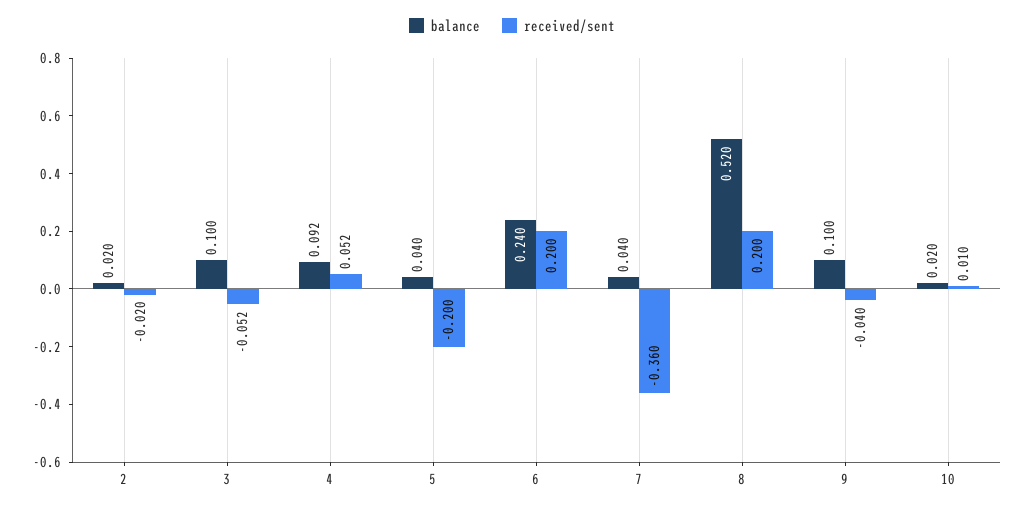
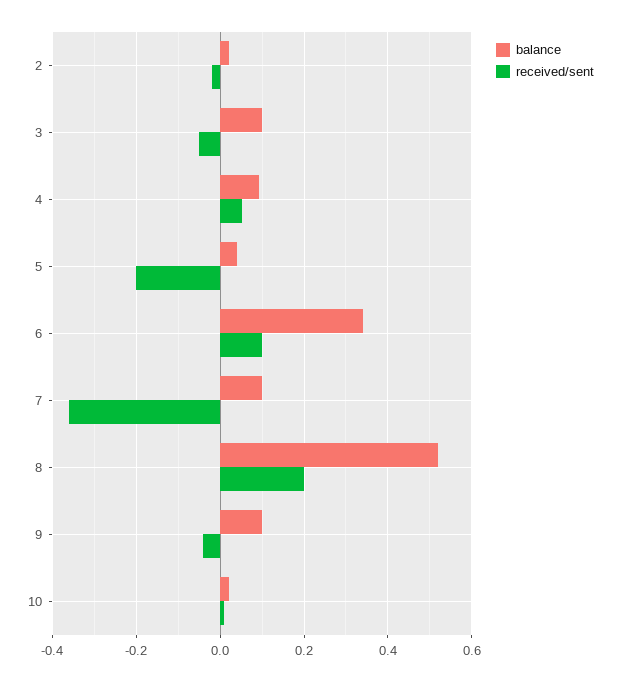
balance, 6: 0.24 -> 0.34
received/sent, 6: 0.2 -> 0.1
balance, 7: 0.04 -> 0.1

